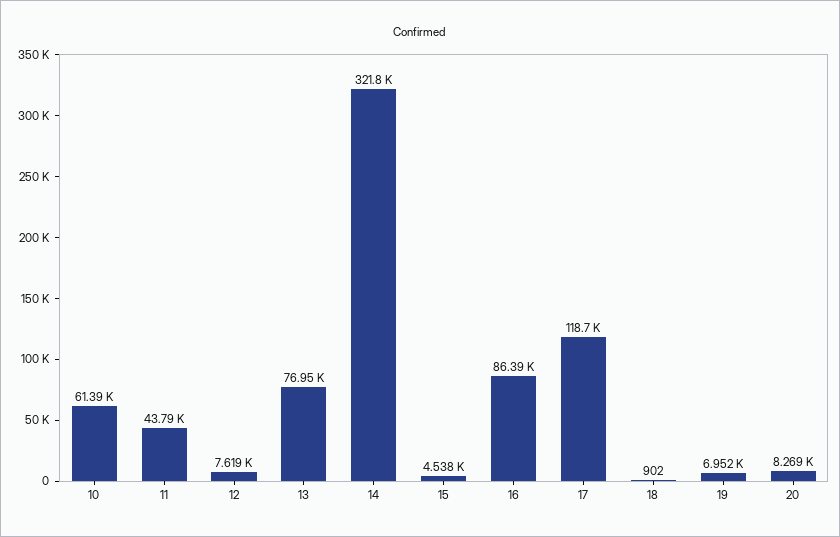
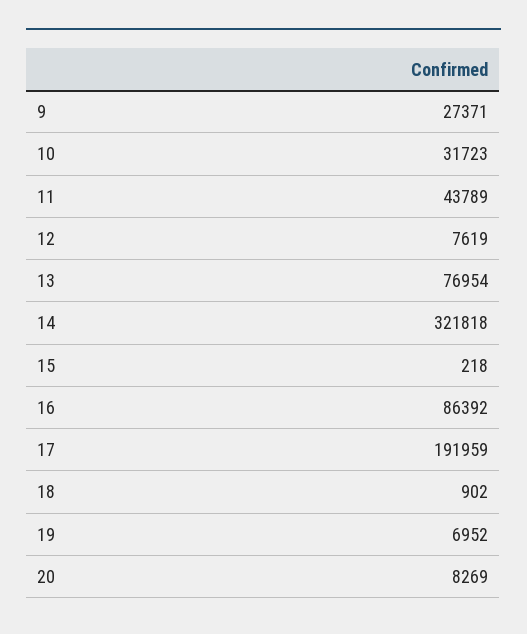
10: 61390 -> 31723
15: 4538 -> 218
17: 118700 -> 191959
9: none -> 27371

